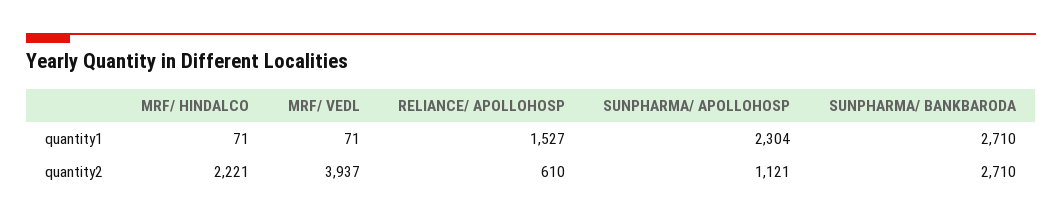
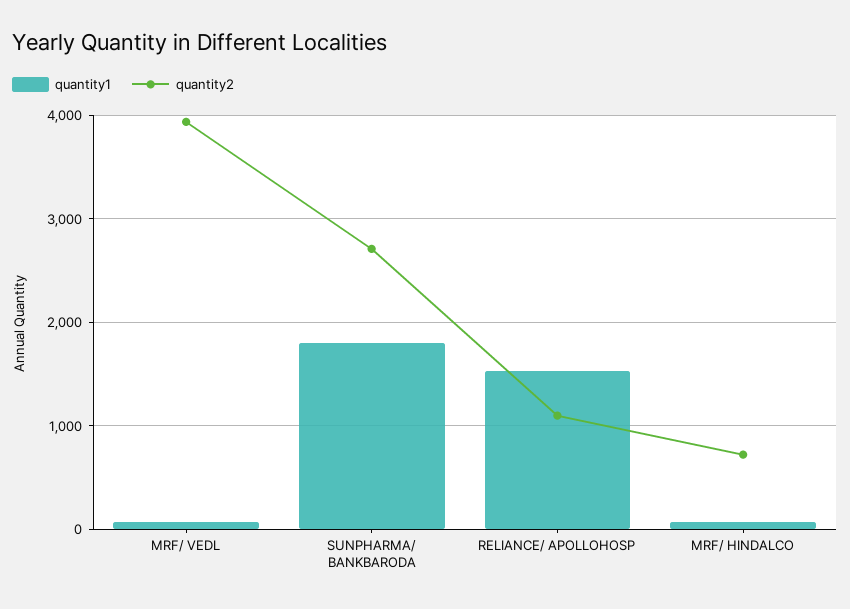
quantity1, SUNPHARMA/ APOLLOHOSP: 2304 -> none
quantity1, SUNPHARMA/ BANKBARODA: 2710 -> 1800
quantity2, MRF/ HINDALCO: 2221 -> 700
quantity2, RELIANCE/ APOLLOHOSP: 610 -> 1100
quantity2, SUNPHARMA/ APOLLOHOSP: 1121 -> none

